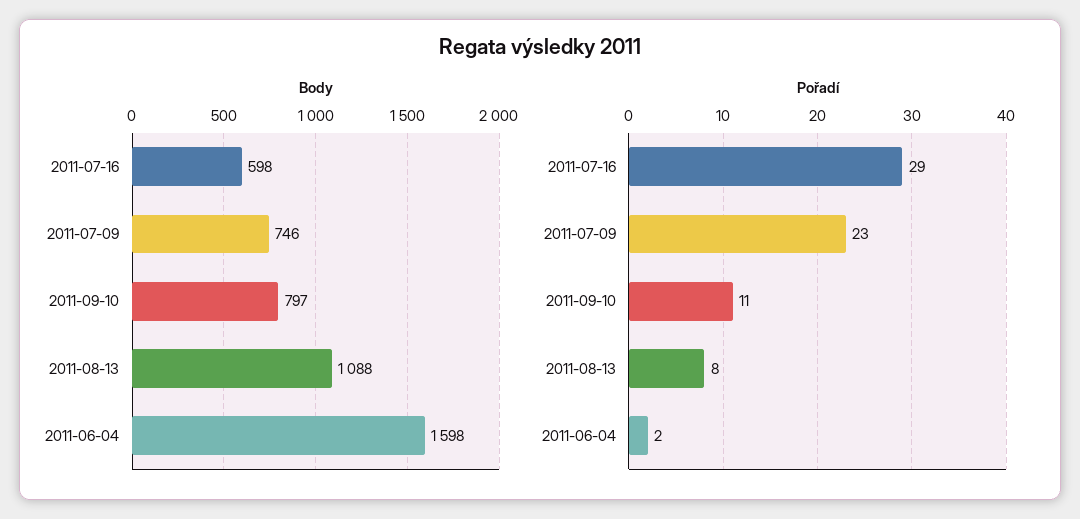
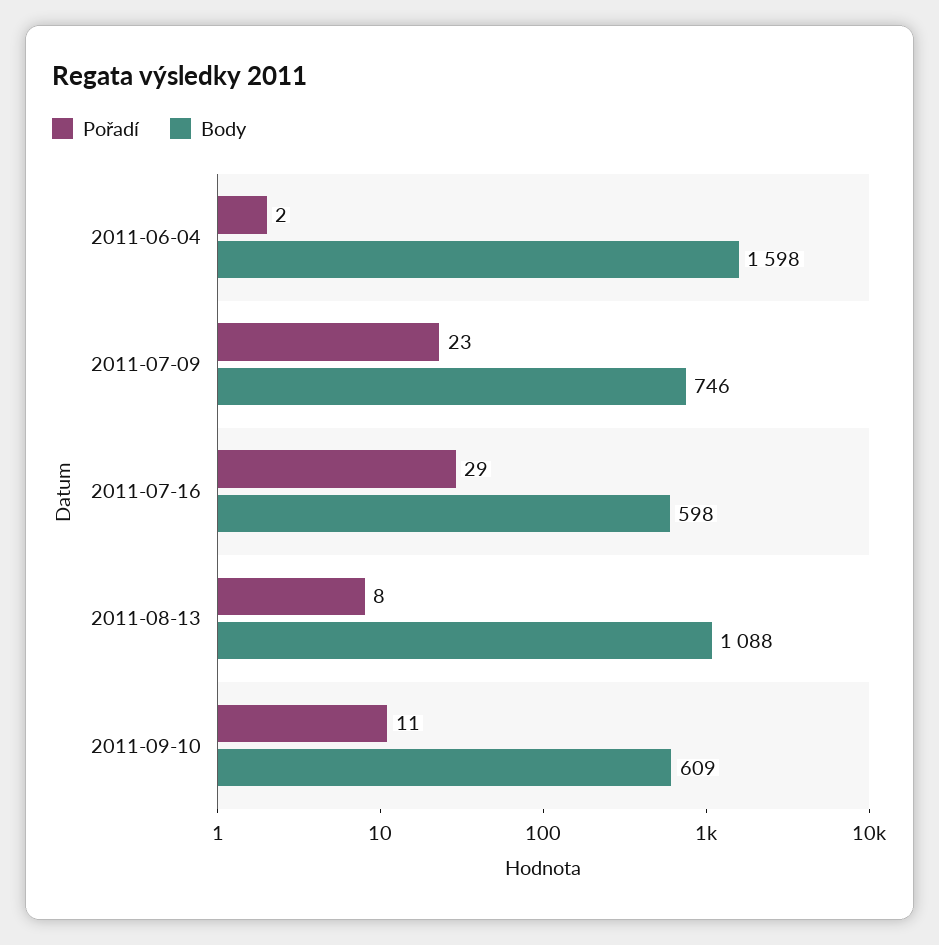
Body, 2011-09-10: 797 -> 609

